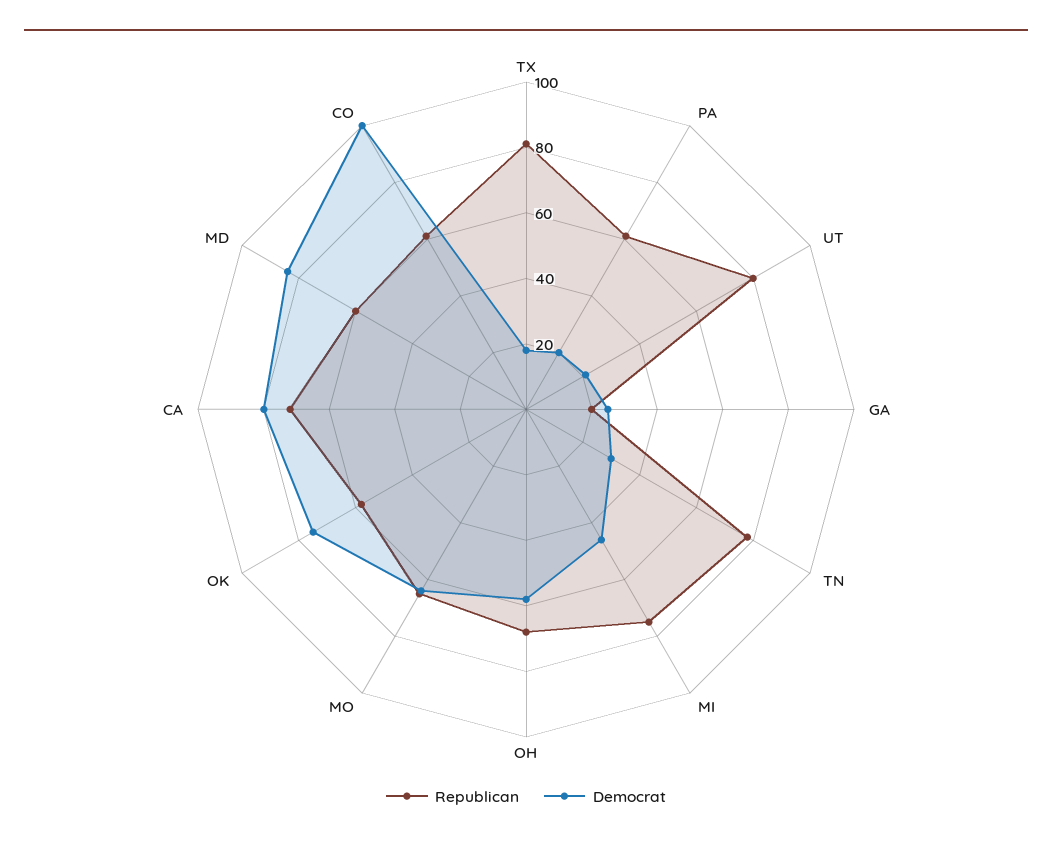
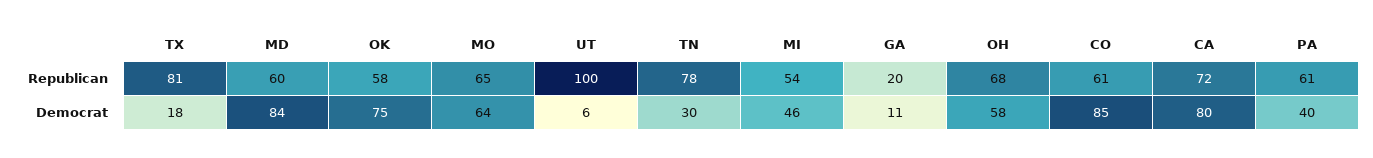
Democrat, PA: 20 -> 40
Republican, UT: 80 -> 100
Democrat, UT: 20 -> 6
Democrat, GA: 25 -> 11
Republican, MI: 75 -> 54
Democrat, CO: 100 -> 85

